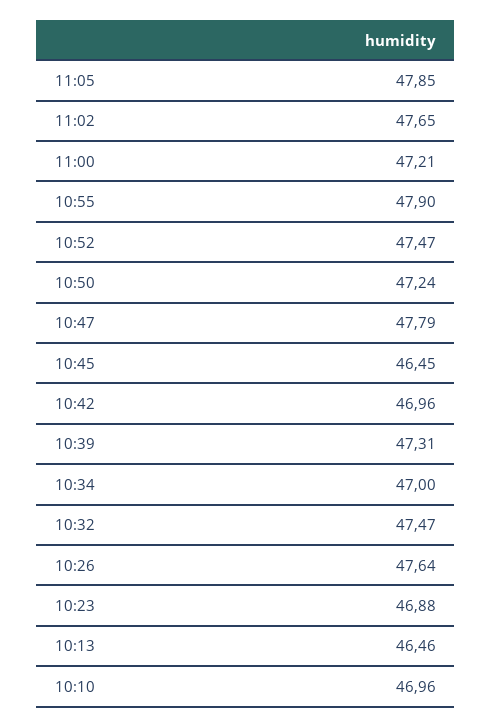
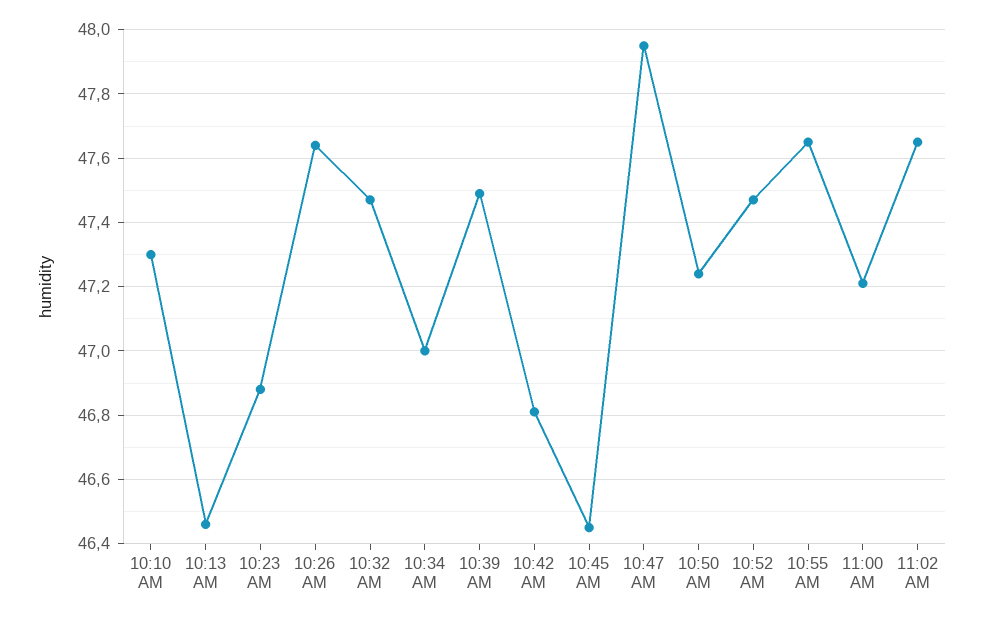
11:05: 47.85 -> none
10:55: 47.9 -> 47.65
10:47: 47.79 -> 47.95
10:42: 46.96 -> 46.8
10:39: 47.31 -> 47.5
10:10: 46.96 -> 47.3

